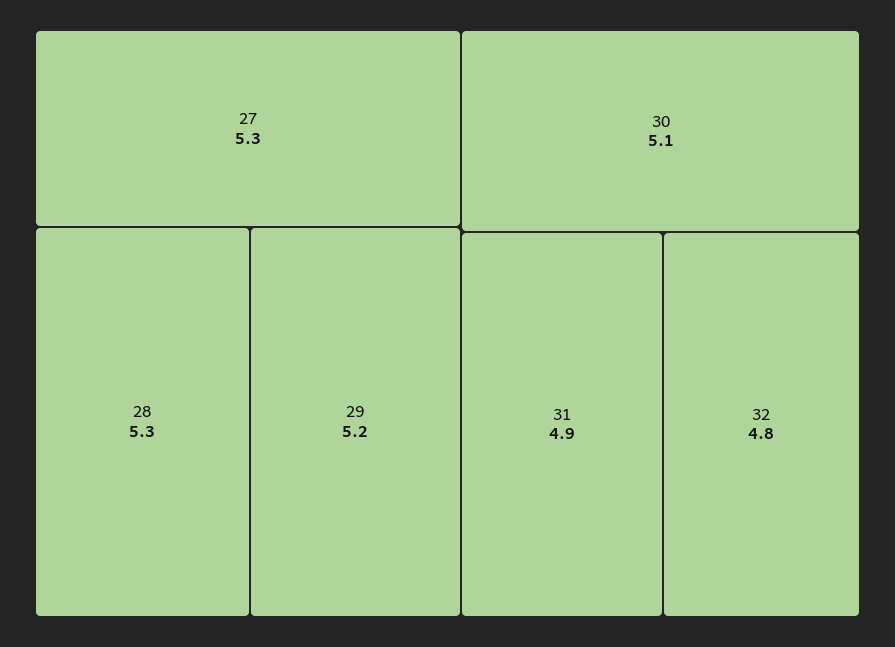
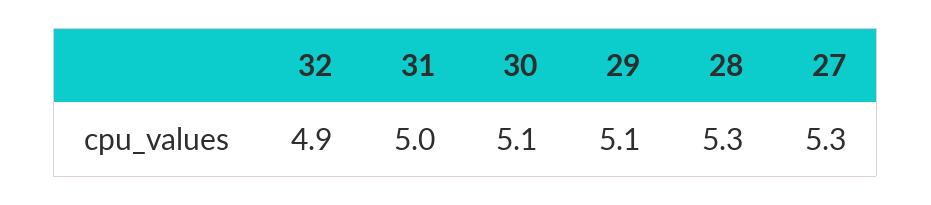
29: 5.2 -> 5.1
31: 4.9 -> 5
32: 4.8 -> 4.9

